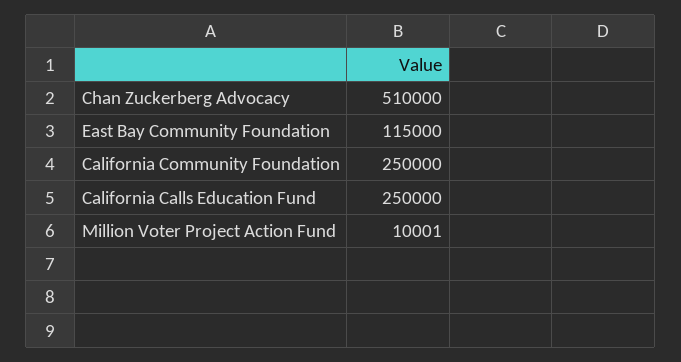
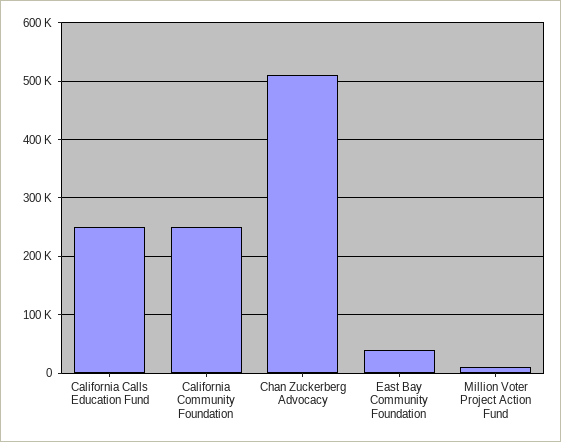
East Bay Community Foundation: 115000 -> 40000

